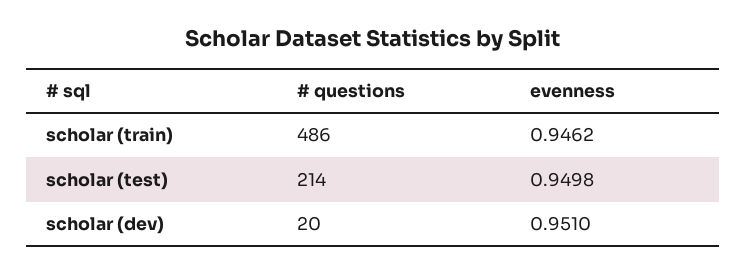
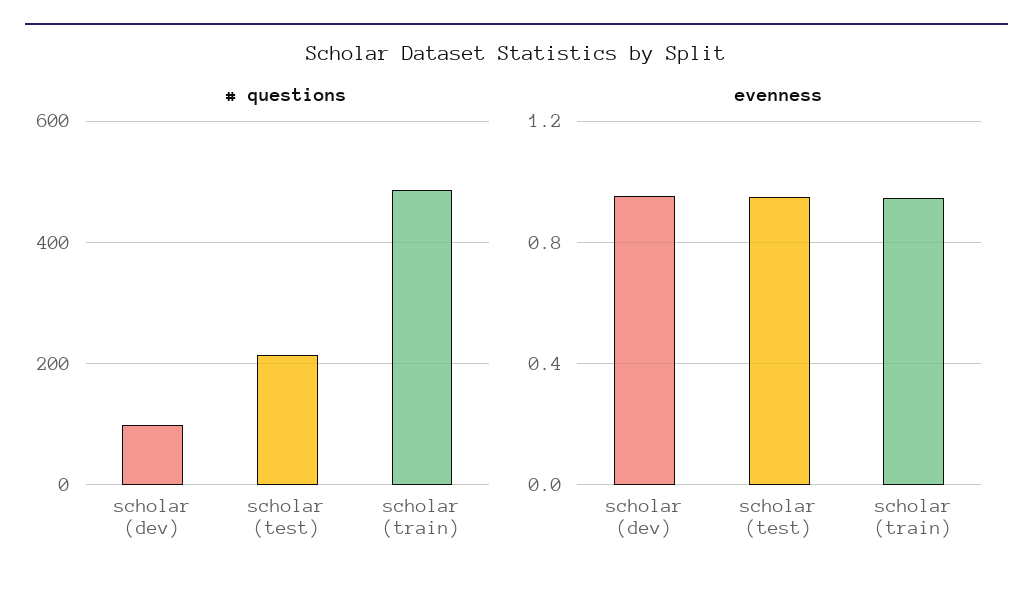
# questions, scholar (dev): 20 -> 100

